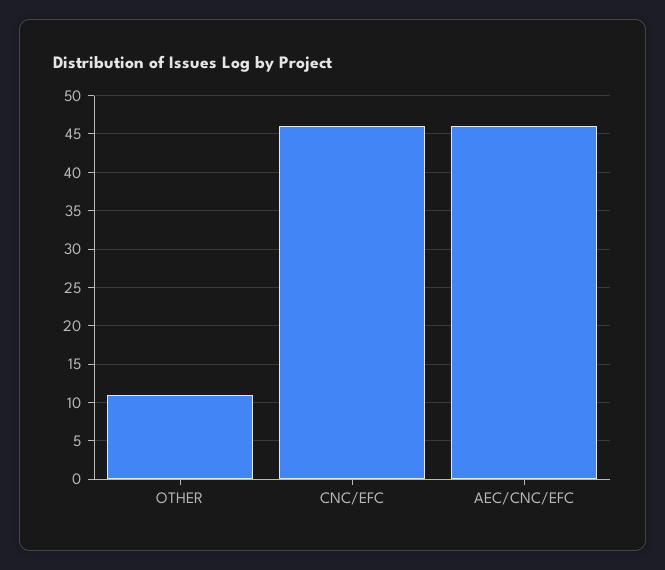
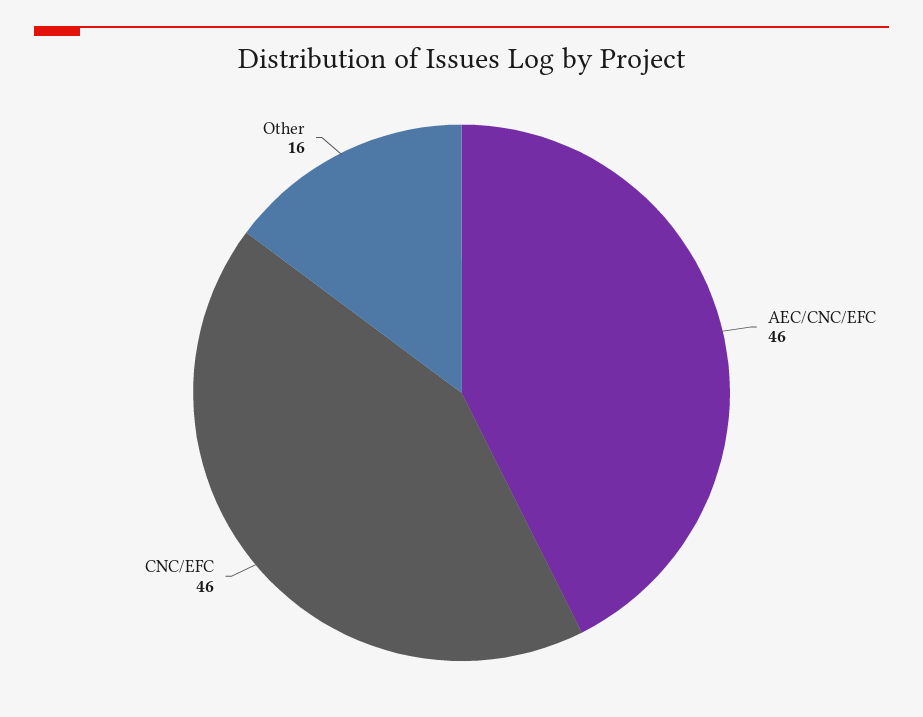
OTHER: 11 -> 16

